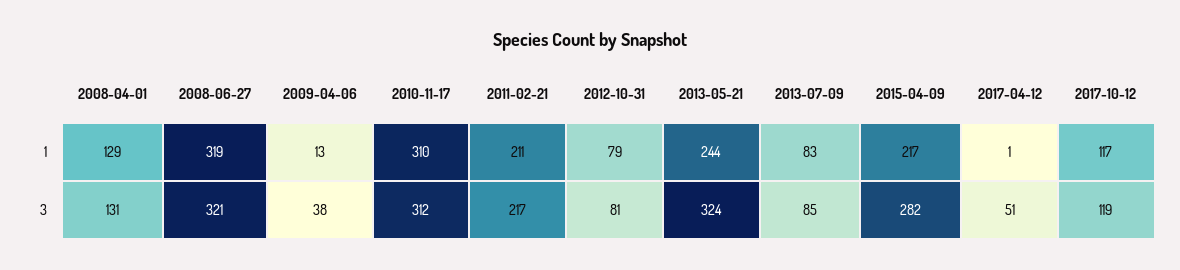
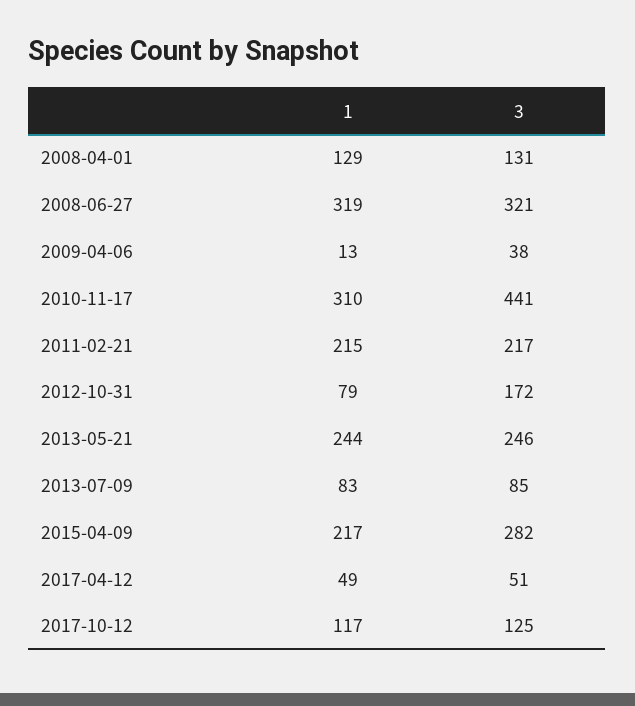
2011-02-21, 1: 211 -> 215
2017-04-12, 1: 1 -> 49
2010-11-17, 3: 312 -> 441
2012-10-31, 3: 81 -> 172
2013-05-21, 3: 324 -> 246
2017-10-12, 3: 119 -> 125

